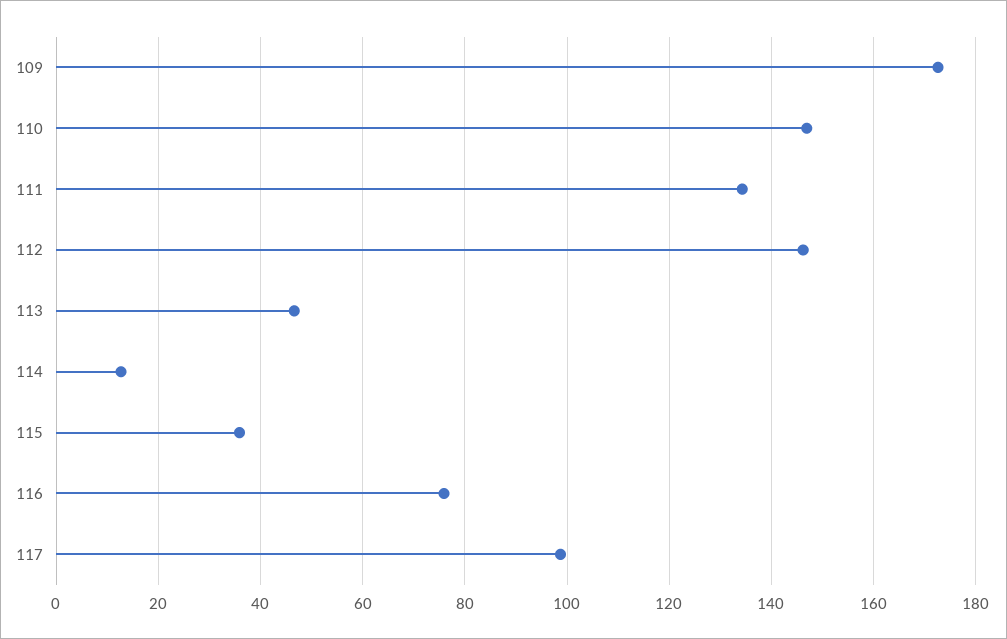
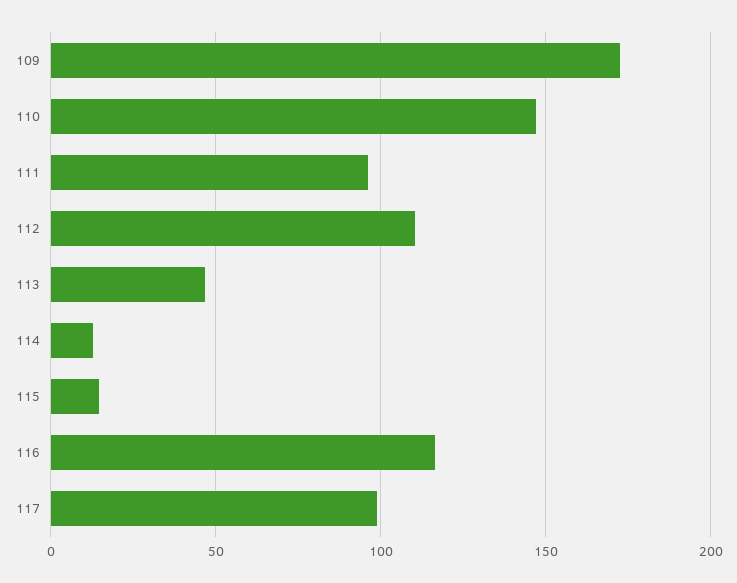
111: 134 -> 95
112: 146 -> 110
115: 36 -> 15
116: 76 -> 115

